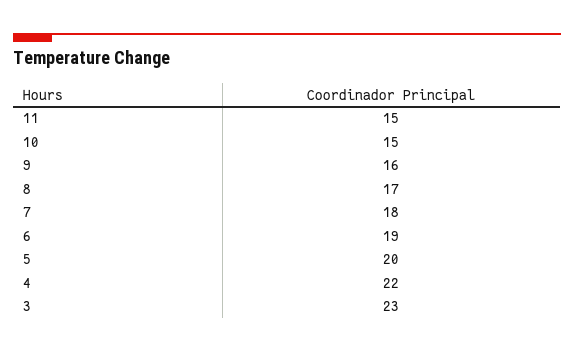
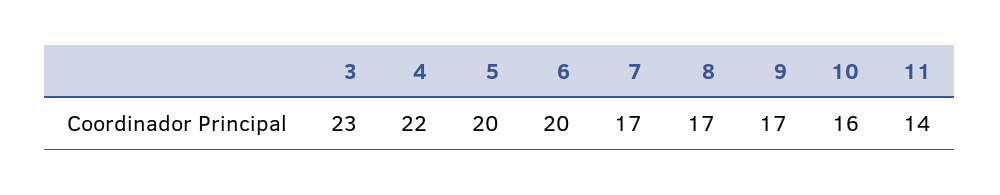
11: 15 -> 14
10: 15 -> 16
9: 16 -> 17
7: 18 -> 17
6: 19 -> 20

